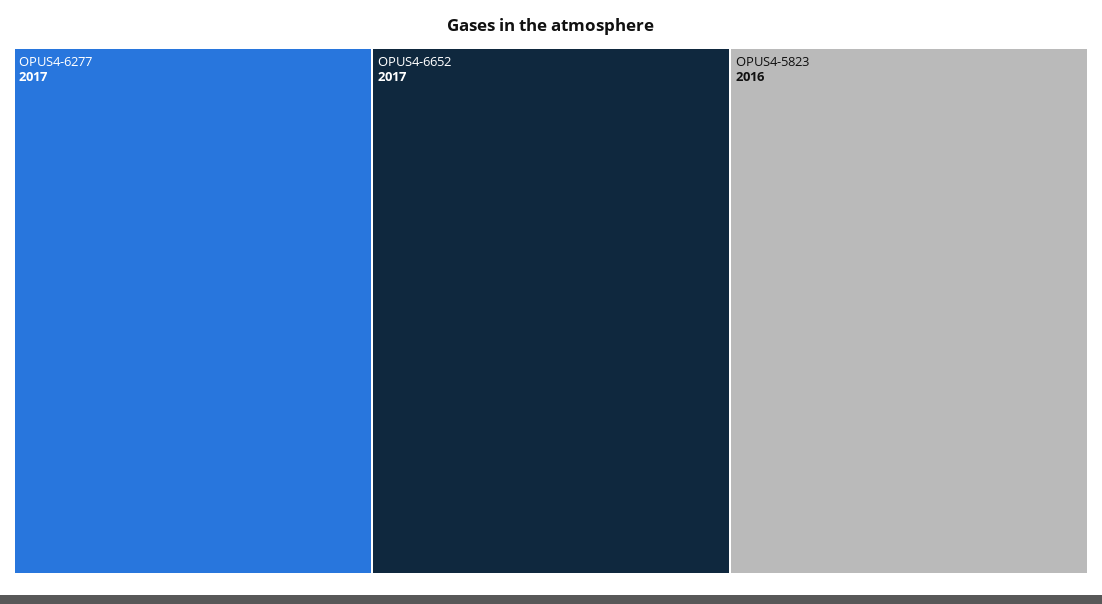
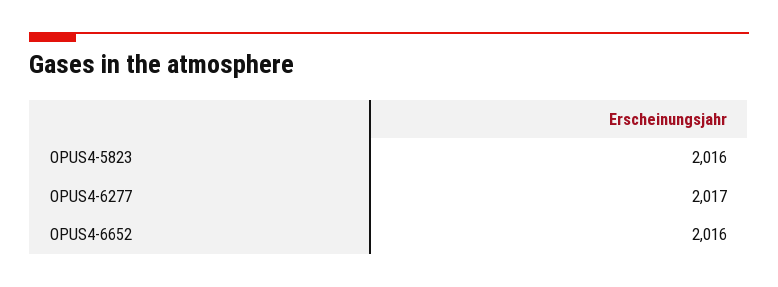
OPUS4-6652: 2017 -> 2016

